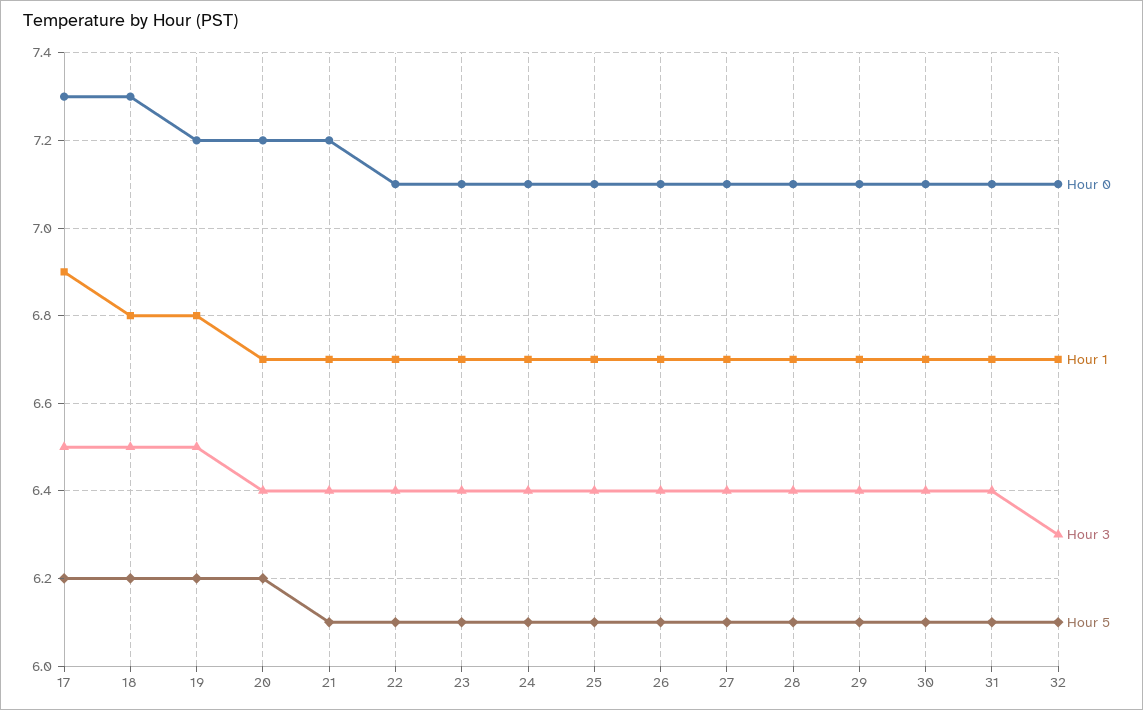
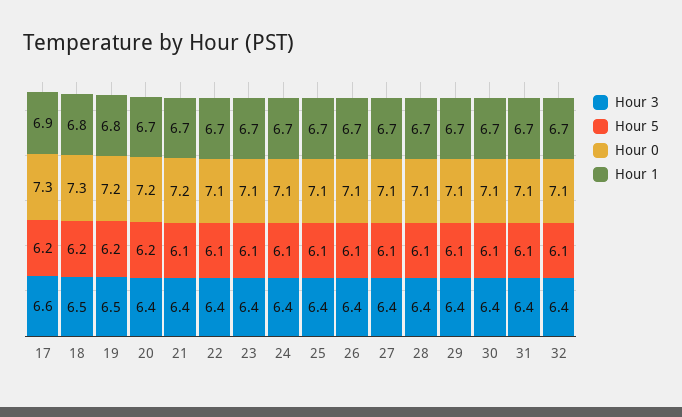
Hour 3, 17: 6.5 -> 6.6
Hour 3, 32: 6.3 -> 6.4

